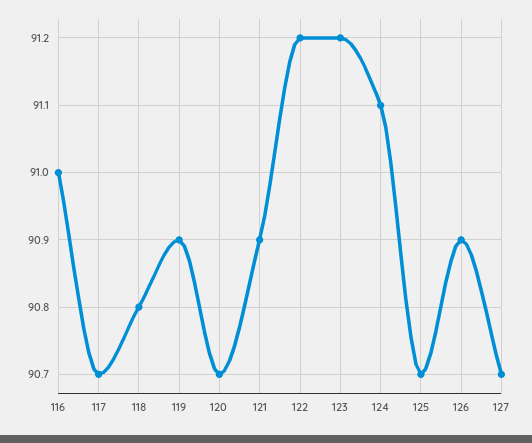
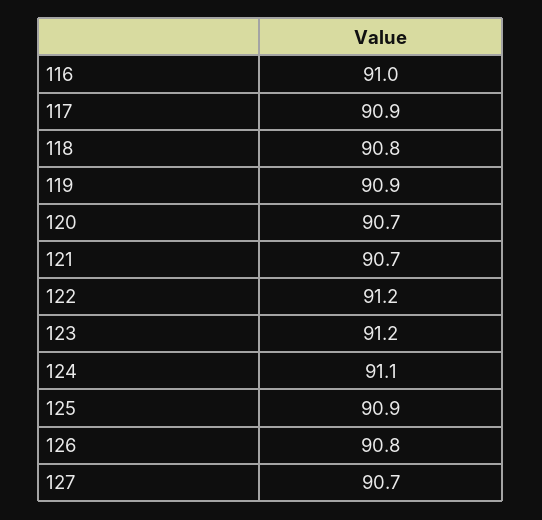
117: 90.7 -> 90.9
121: 90.9 -> 90.7
125: 90.7 -> 90.9
126: 90.9 -> 90.8

